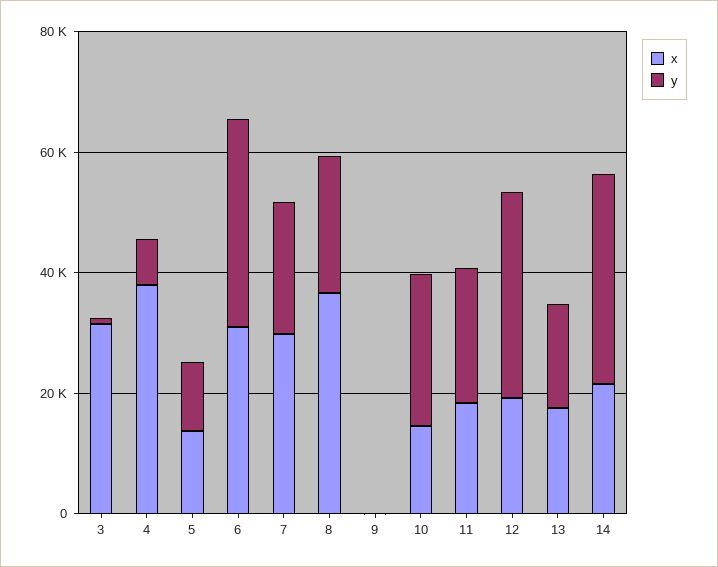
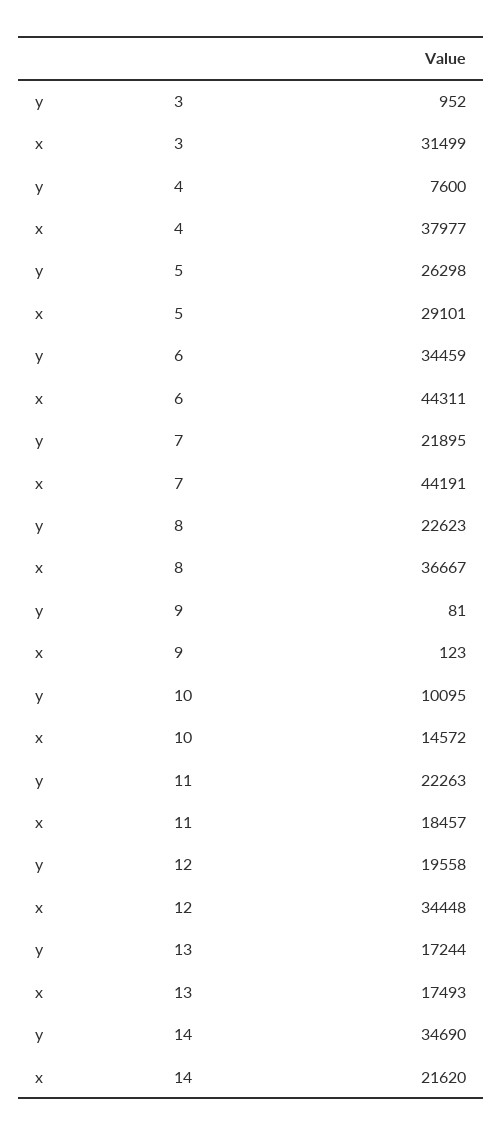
x, 5: 15000 -> 29101
y, 5: 10000 -> 26298
x, 6: 30000 -> 44311
x, 7: 30000 -> 44191
y, 10: 25000 -> 10095
x, 12: 20000 -> 34448
y, 12: 35000 -> 19558

